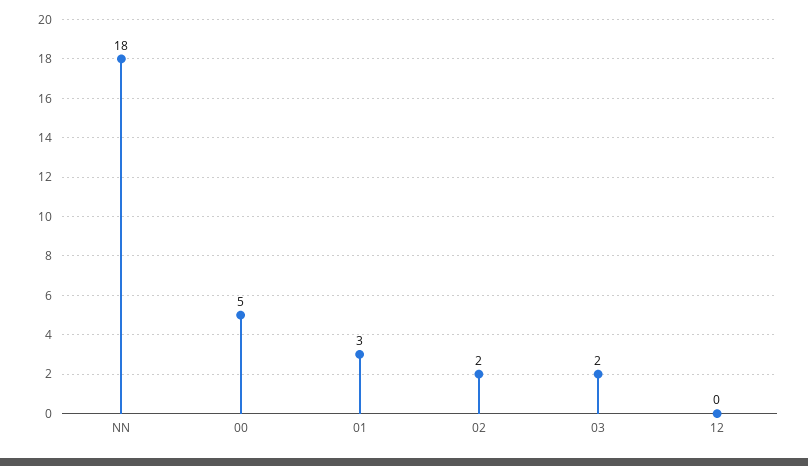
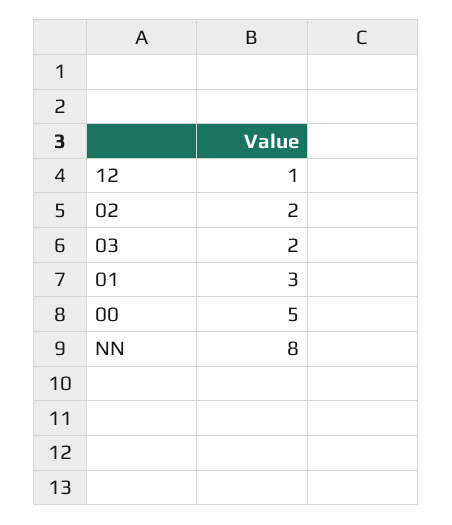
NN: 18 -> 8
12: 0 -> 1

